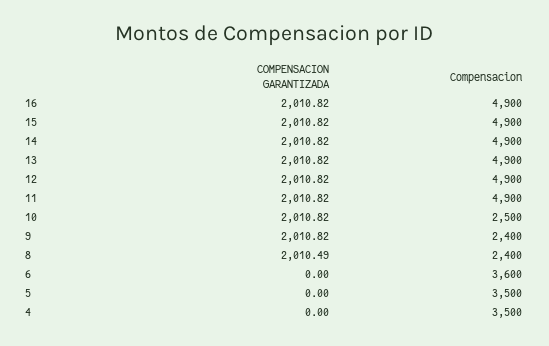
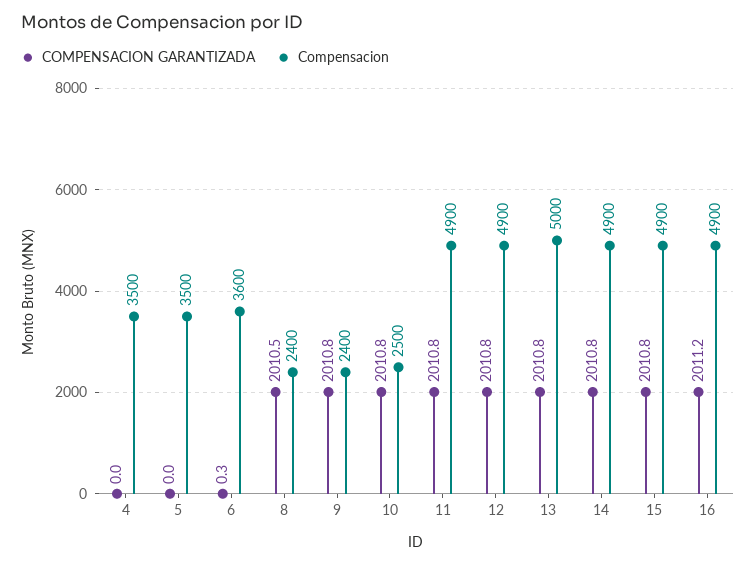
COMPENSACION GARANTIZADA, 16: 2010.82 -> 2011.2
Compensacion, 13: 4900 -> 5000
COMPENSACION GARANTIZADA, 6: 0 -> 0.3

